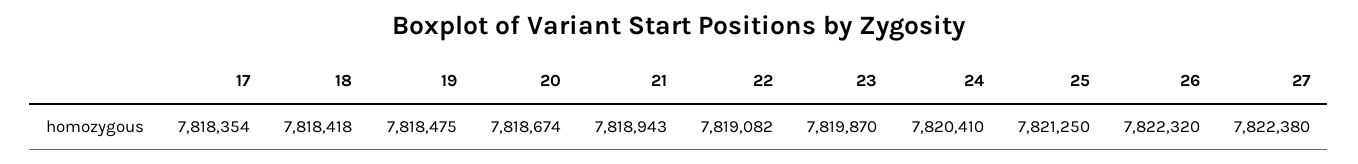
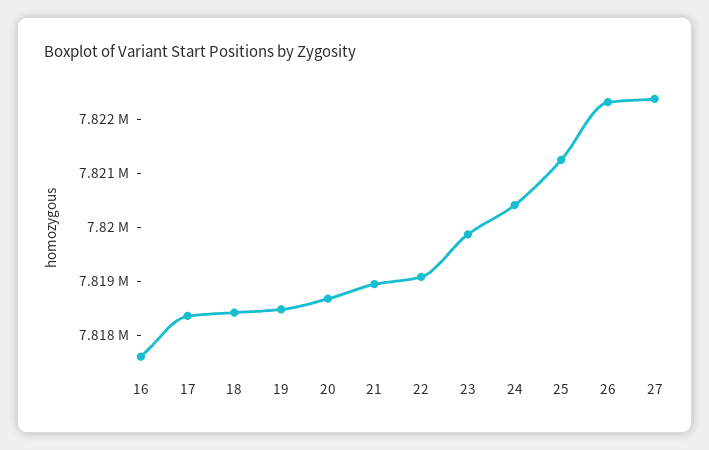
16: none -> 7817600

